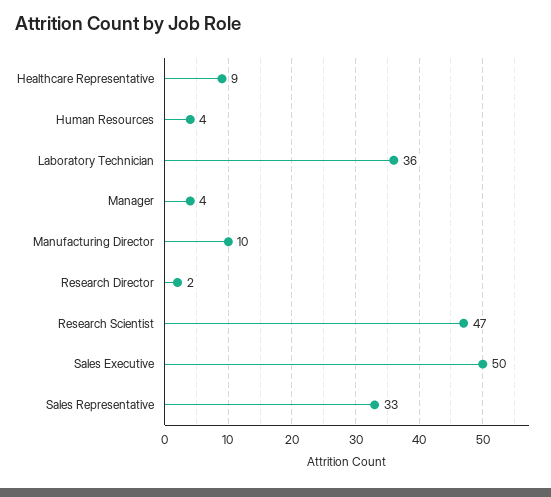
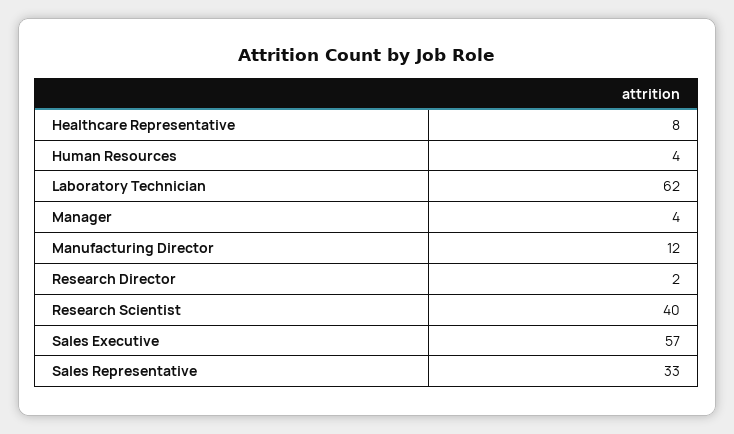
Healthcare Representative: 9 -> 8
Laboratory Technician: 36 -> 62
Manufacturing Director: 10 -> 12
Research Scientist: 47 -> 40
Sales Executive: 50 -> 57

